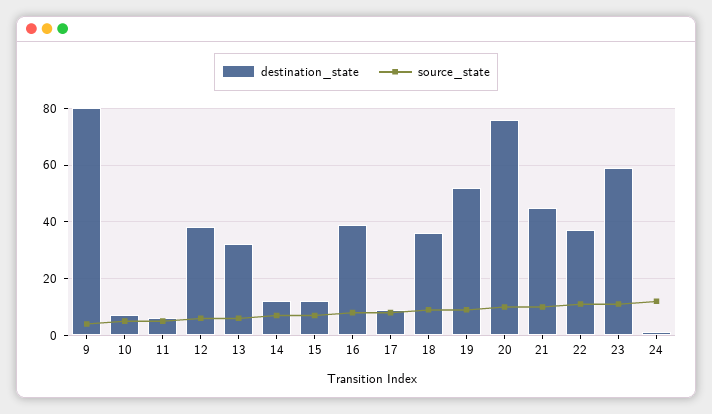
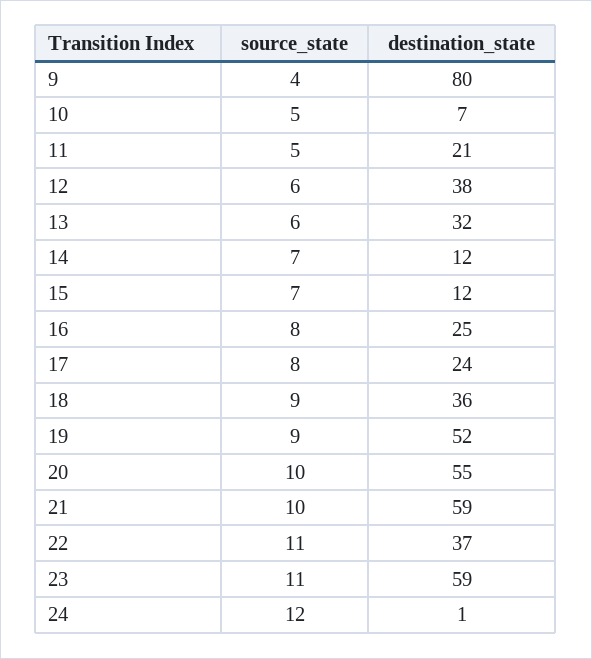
destination_state, 11: 5 -> 21
destination_state, 16: 40 -> 25
destination_state, 17: 10 -> 24
destination_state, 20: 75 -> 55
destination_state, 21: 45 -> 59

